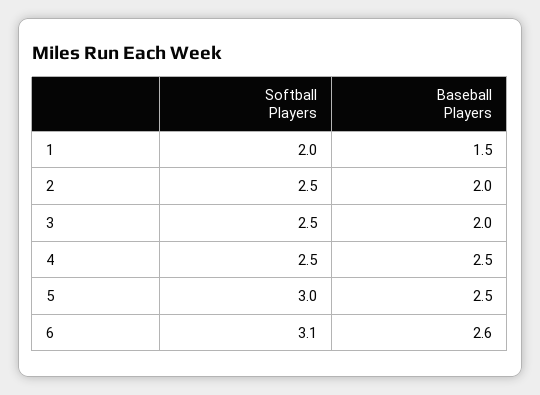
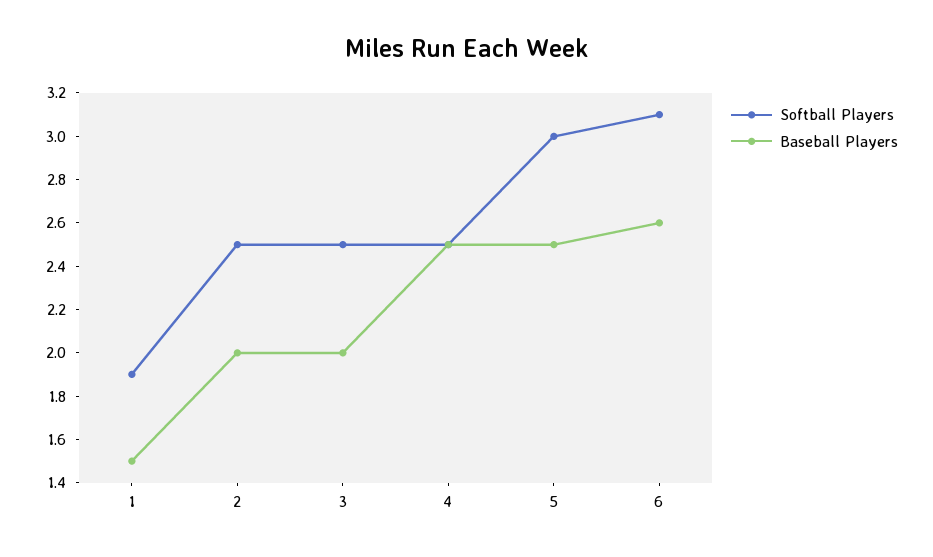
Softball Players, 1: 2 -> 1.9

